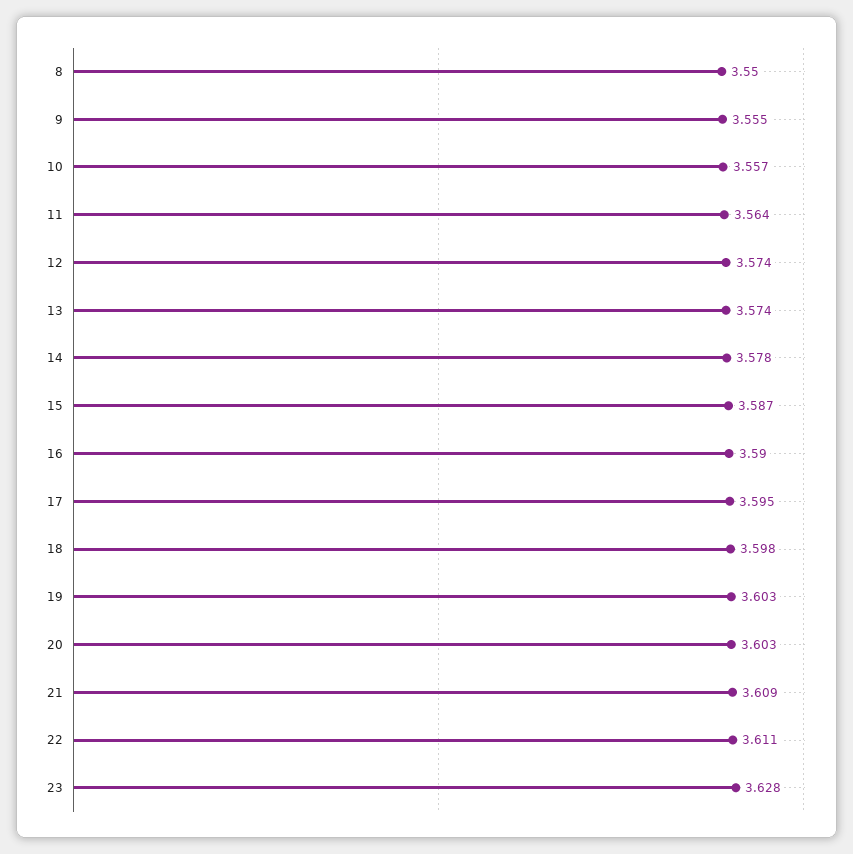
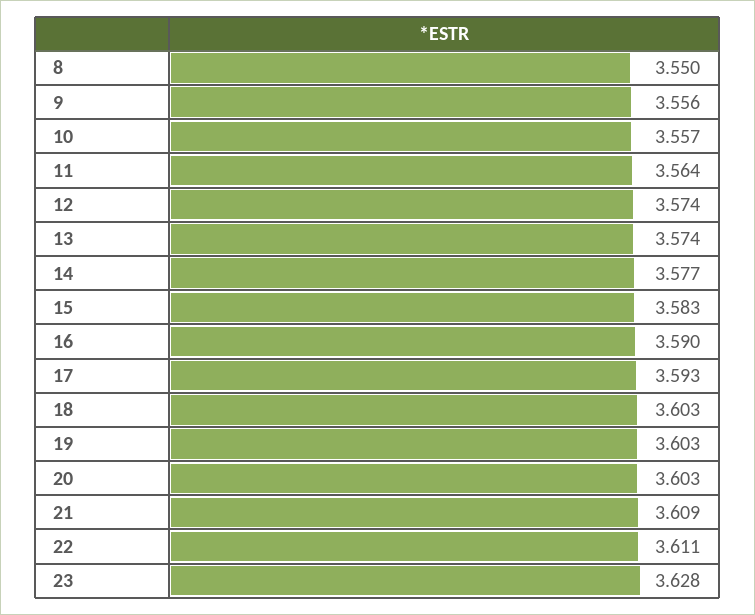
9: 3.555 -> 3.556
14: 3.578 -> 3.577
15: 3.587 -> 3.583
17: 3.595 -> 3.593
18: 3.598 -> 3.603

